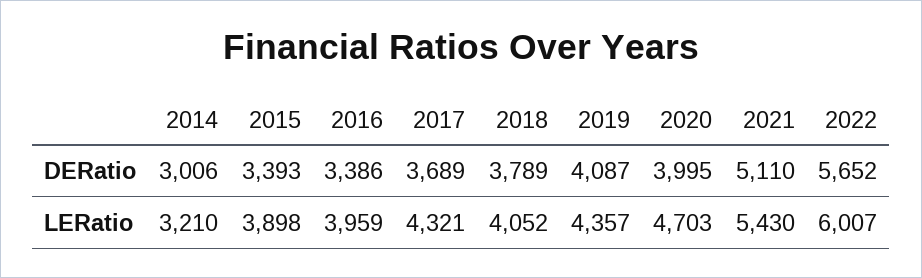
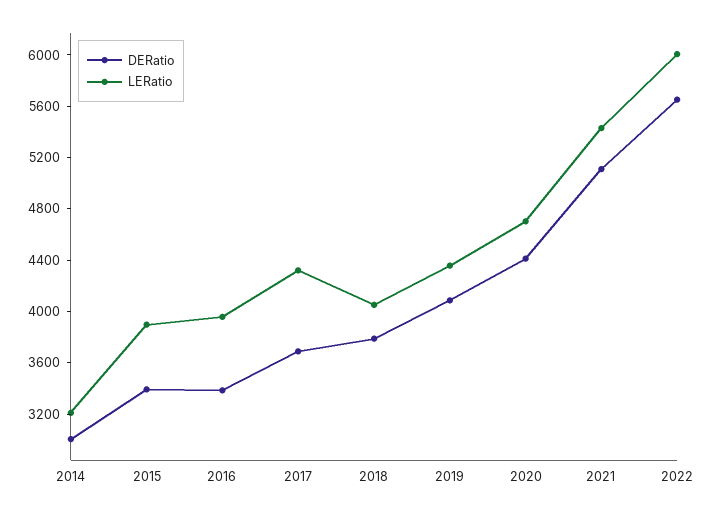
DERatio, 2020: 3995 -> 4400

